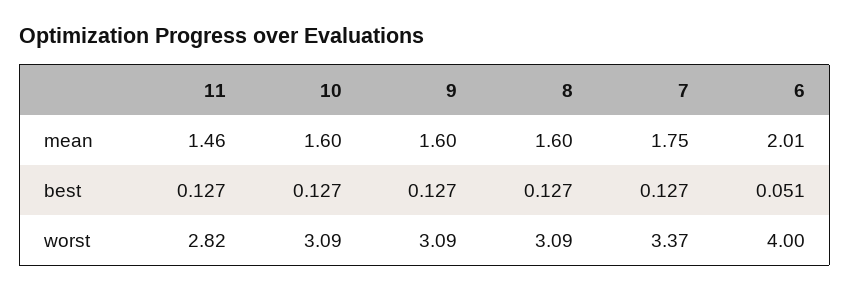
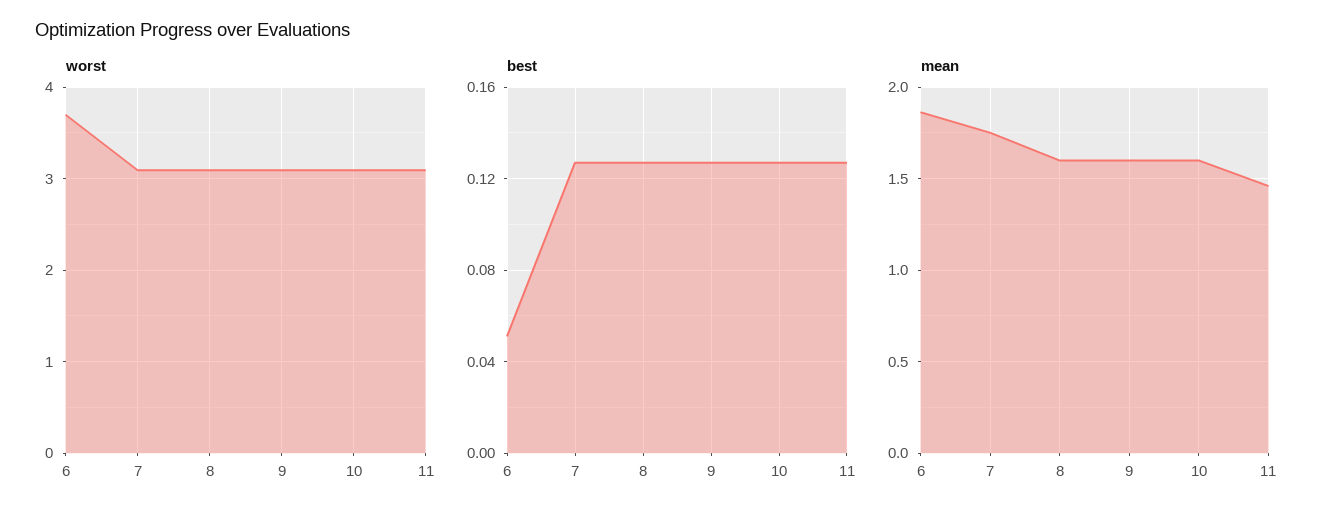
mean, 6: 2.01 -> 1.85
worst, 11: 2.82 -> 3.1
worst, 7: 3.37 -> 3.1
worst, 6: 4 -> 3.7

